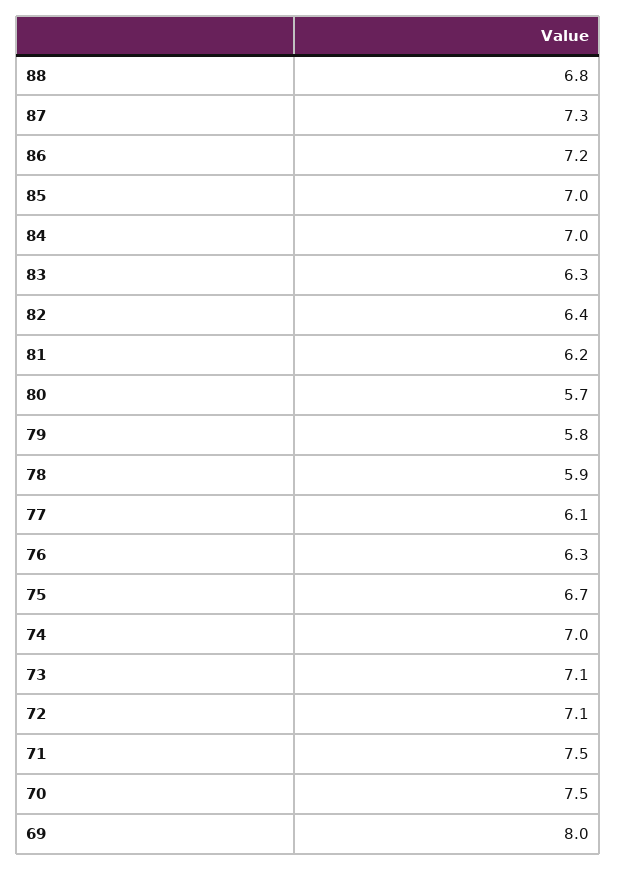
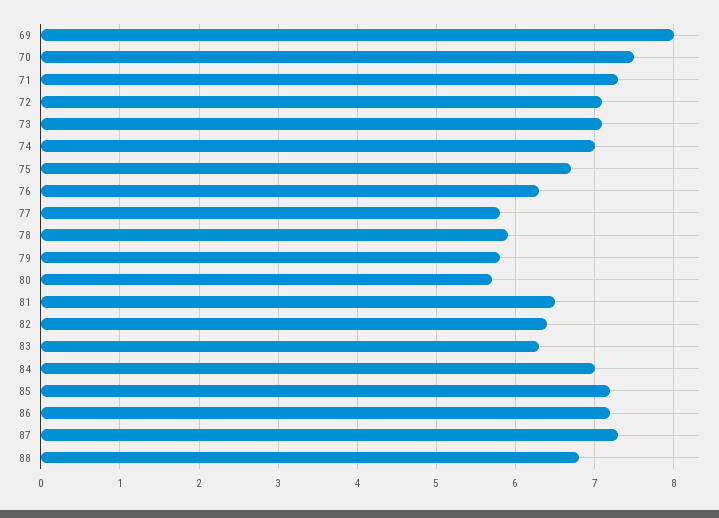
85: 7 -> 7.2
81: 6.2 -> 6.5
77: 6.1 -> 5.8
71: 7.5 -> 7.3

